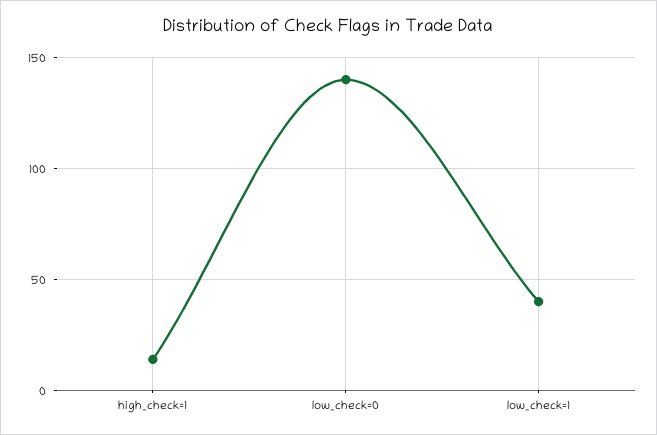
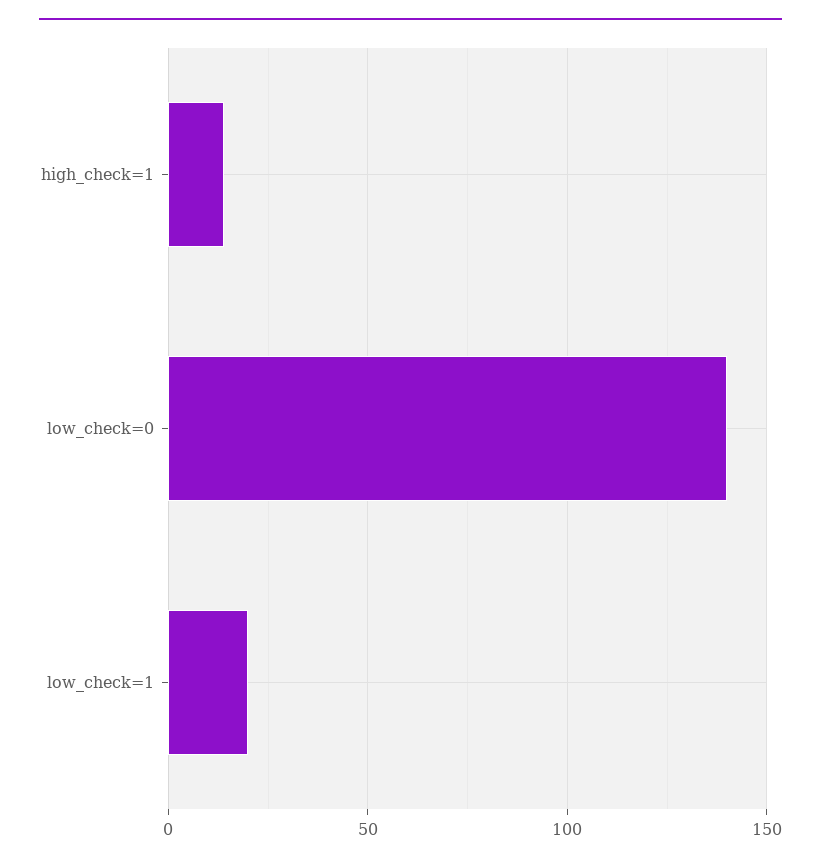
low_check=1: 40 -> 20

